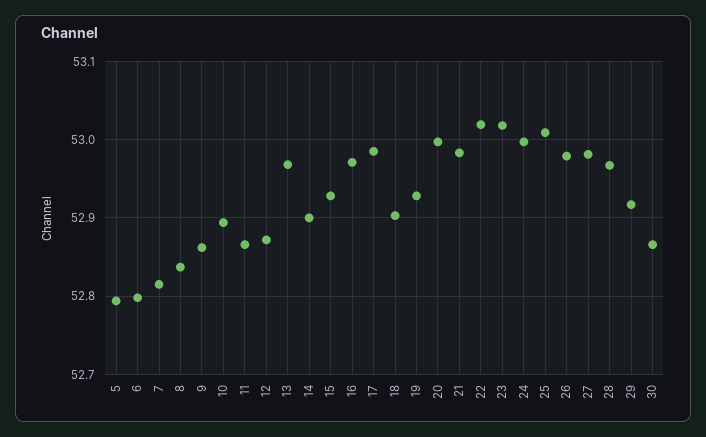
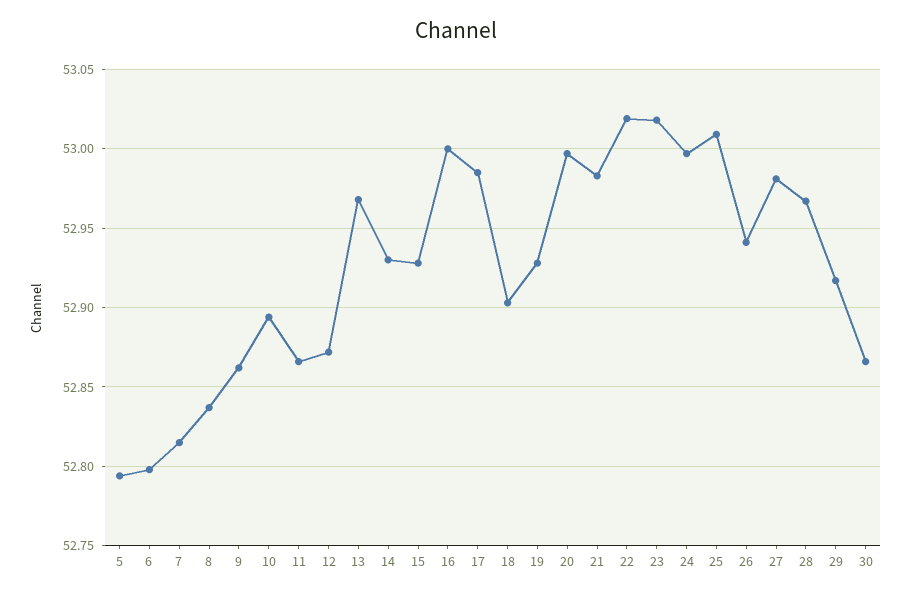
14: 52.9 -> 52.93
16: 52.97 -> 53
26: 52.98 -> 52.94

